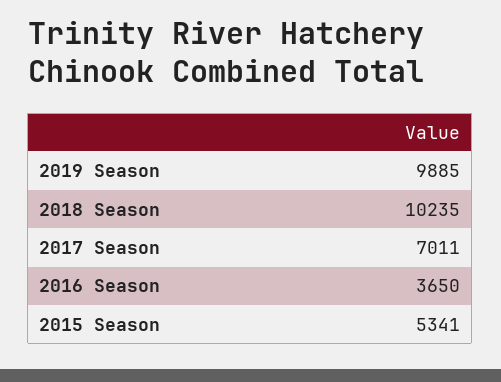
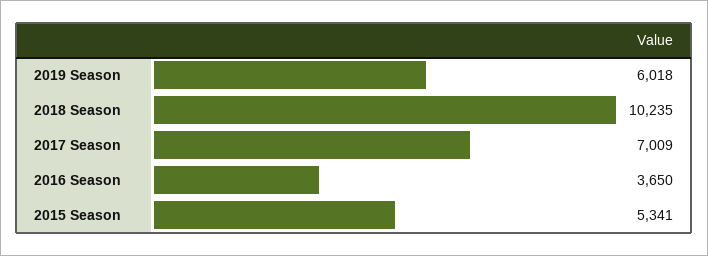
2019 Season: 9885 -> 6018
2017 Season: 7011 -> 7009

